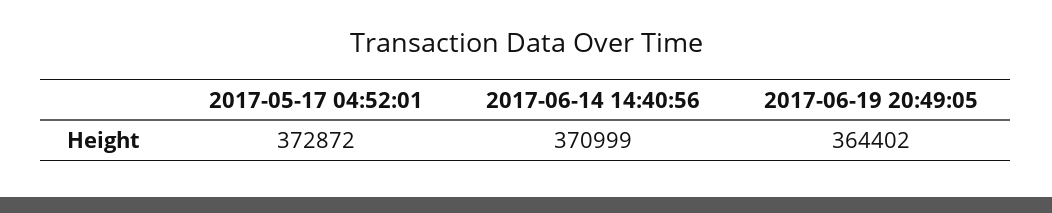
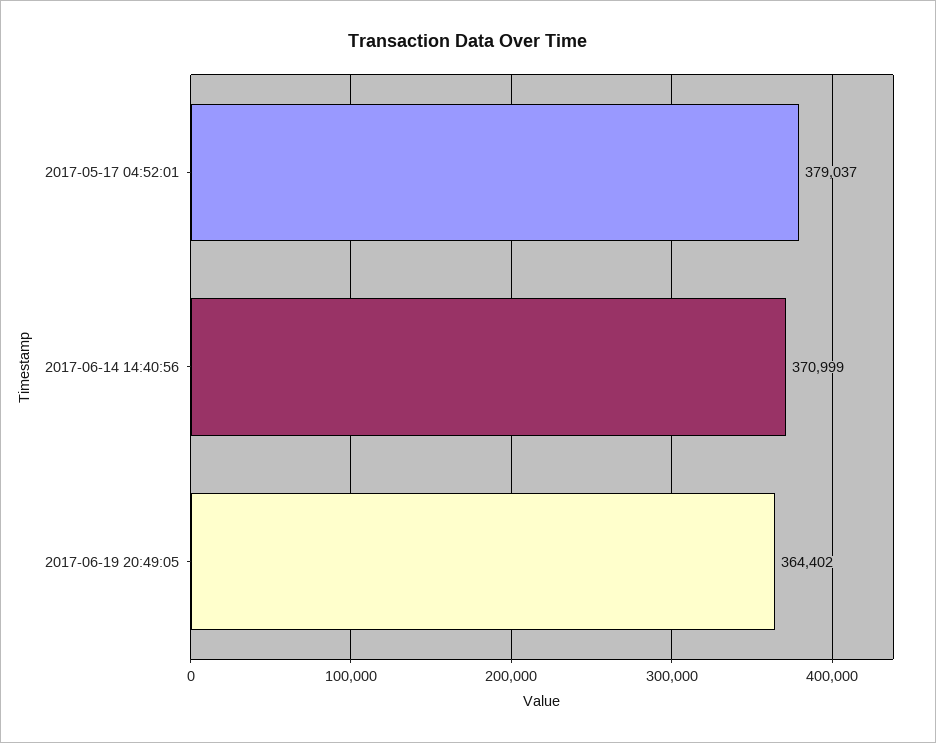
2017-05-17 04:52:01: 372872 -> 379037

